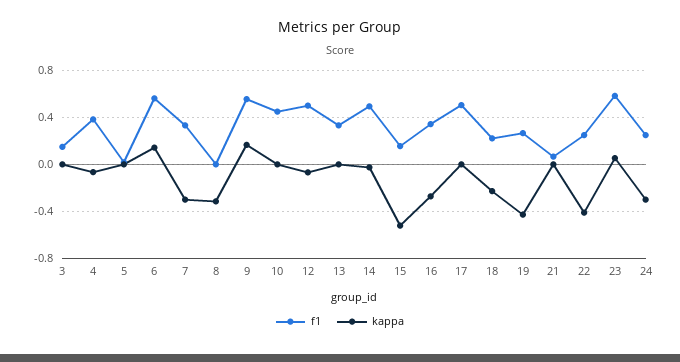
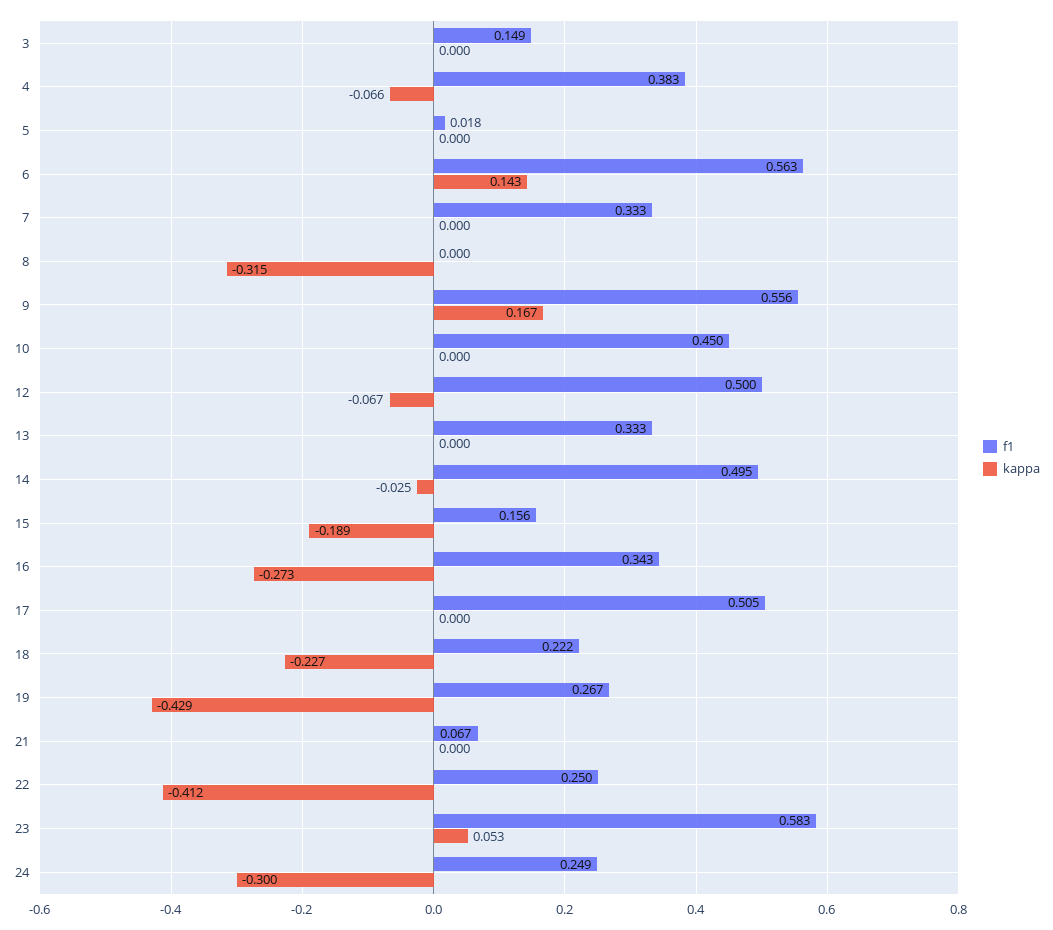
kappa, 7: -0.3 -> 0
kappa, 15: -0.5 -> -0.189

